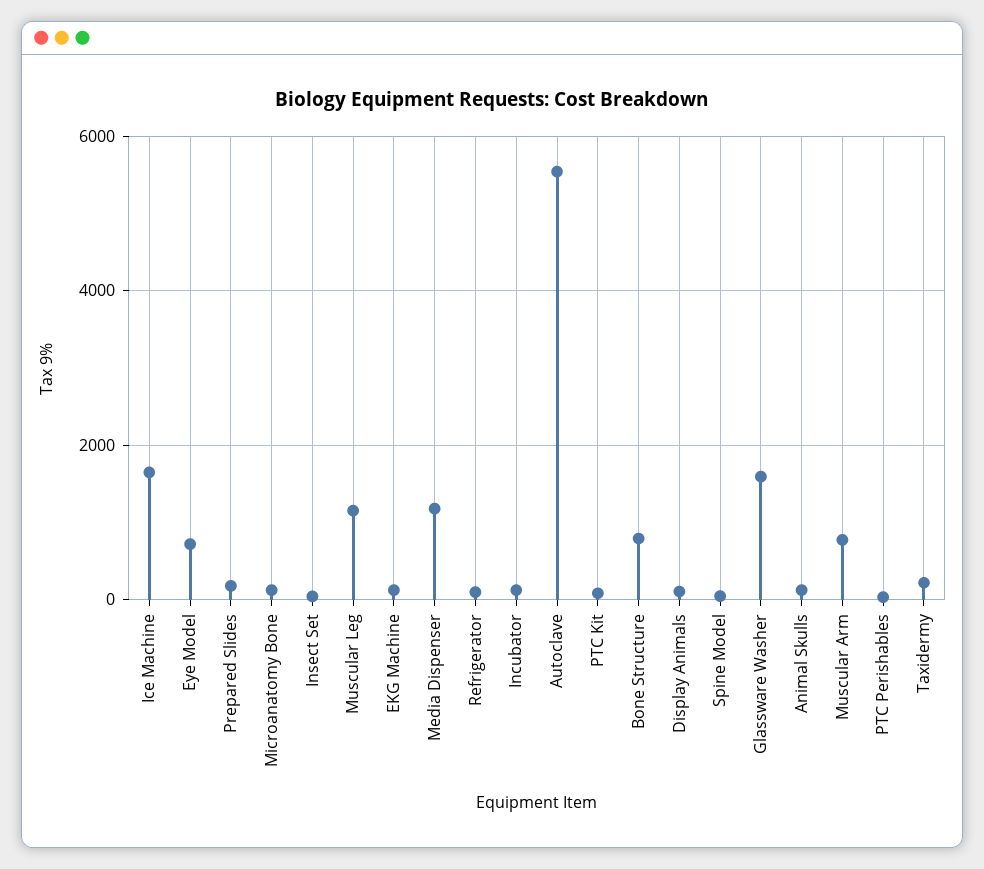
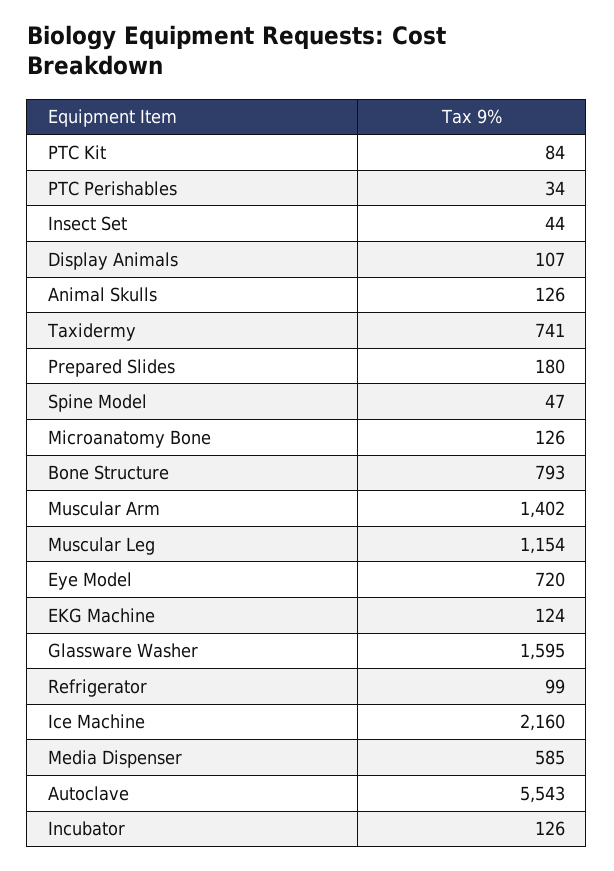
Ice Machine: 1600 -> 2160
Media Dispenser: 1200 -> 585
Muscular Arm: 800 -> 1402
Taxidermy: 200 -> 741

